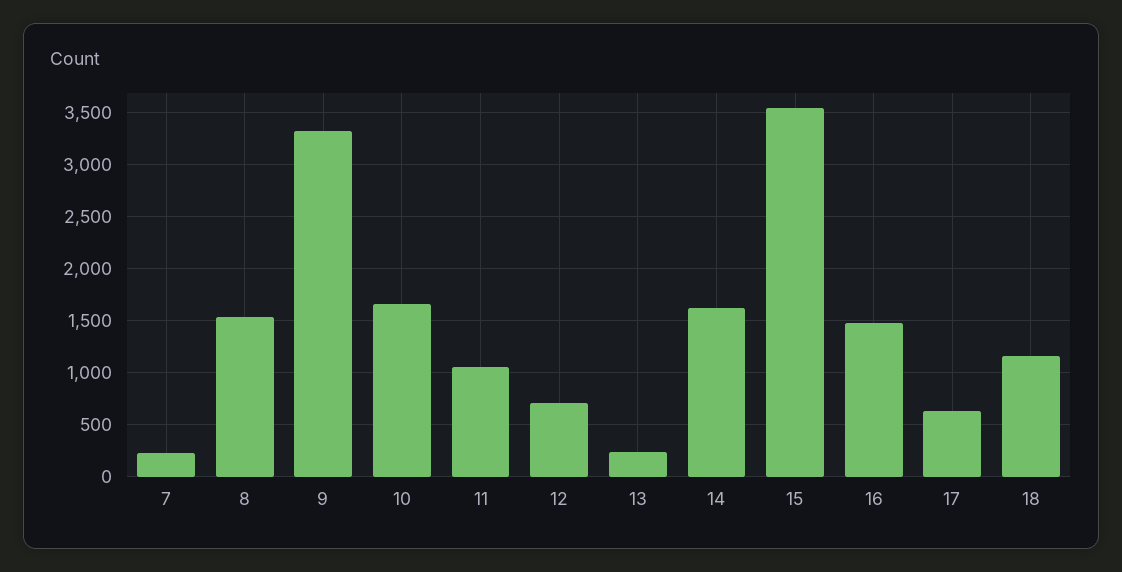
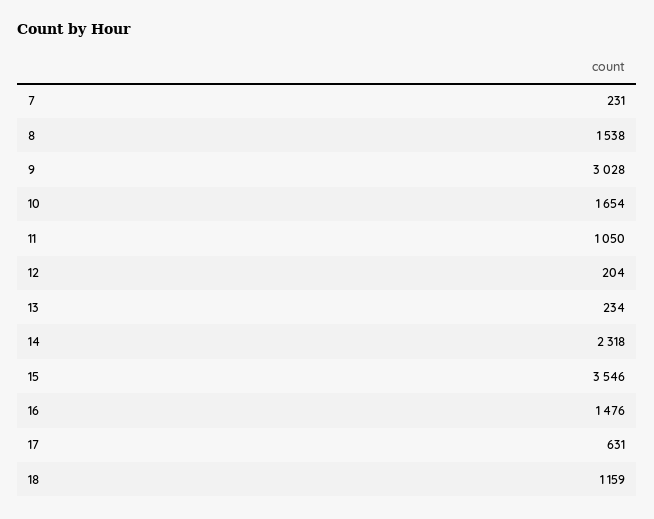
9: 3300 -> 3028
12: 700 -> 204
14: 1600 -> 2318

